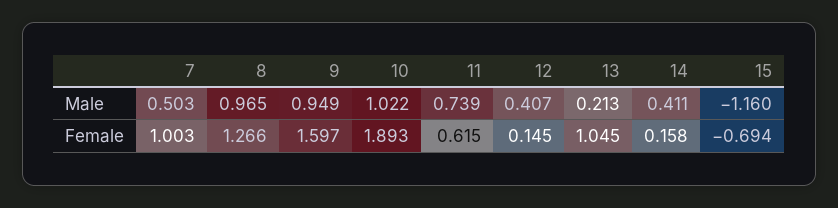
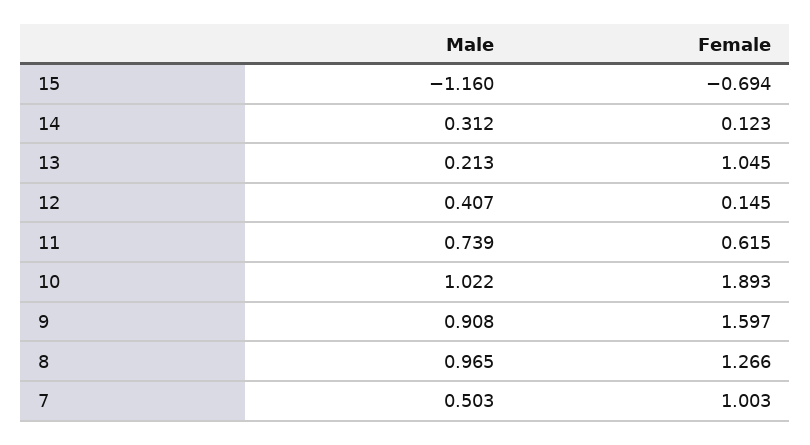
9, Male: 0.949 -> 0.908
14, Male: 0.411 -> 0.312
14, Female: 0.158 -> 0.123

